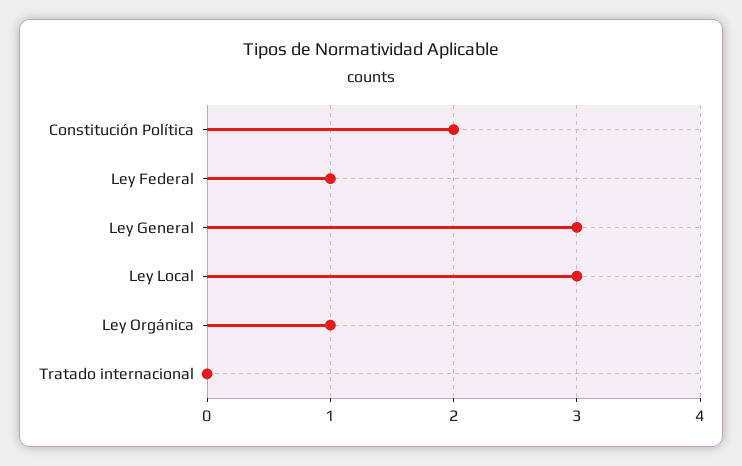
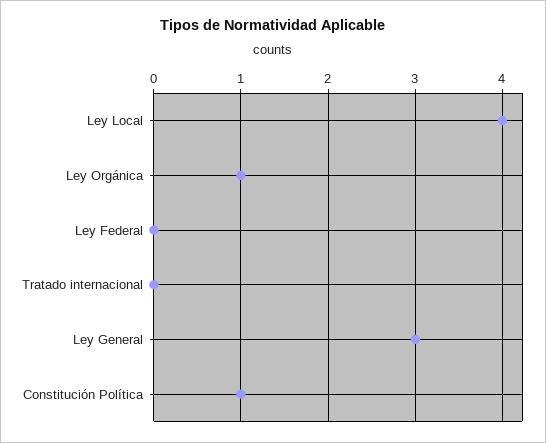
Constitución Política: 2 -> 1
Ley Federal: 1 -> 0
Ley Local: 3 -> 4

